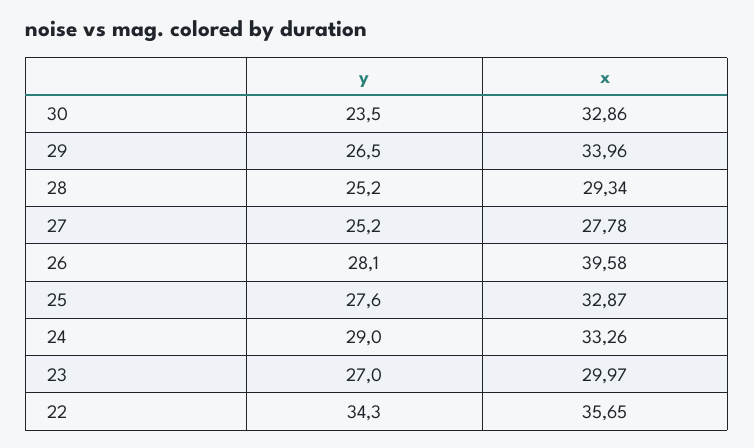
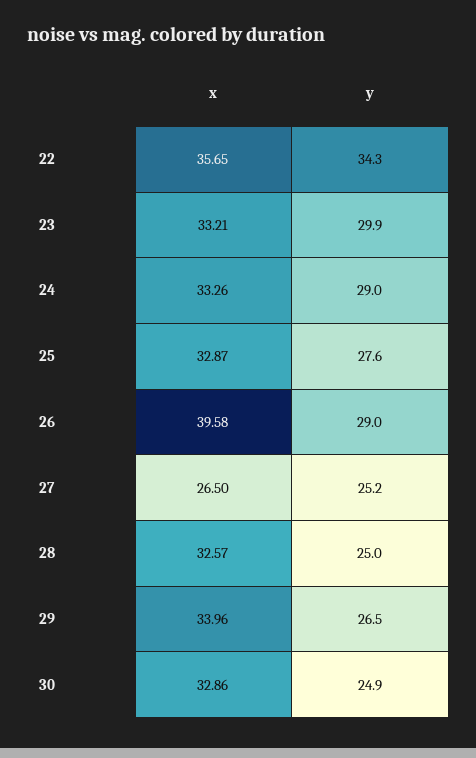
y, 30: 23.5 -> 24.9
y, 28: 25.2 -> 25
x, 28: 29.34 -> 32.57
x, 27: 27.78 -> 26.5
y, 26: 28.1 -> 29
y, 23: 27 -> 29.9
x, 23: 29.97 -> 33.21

